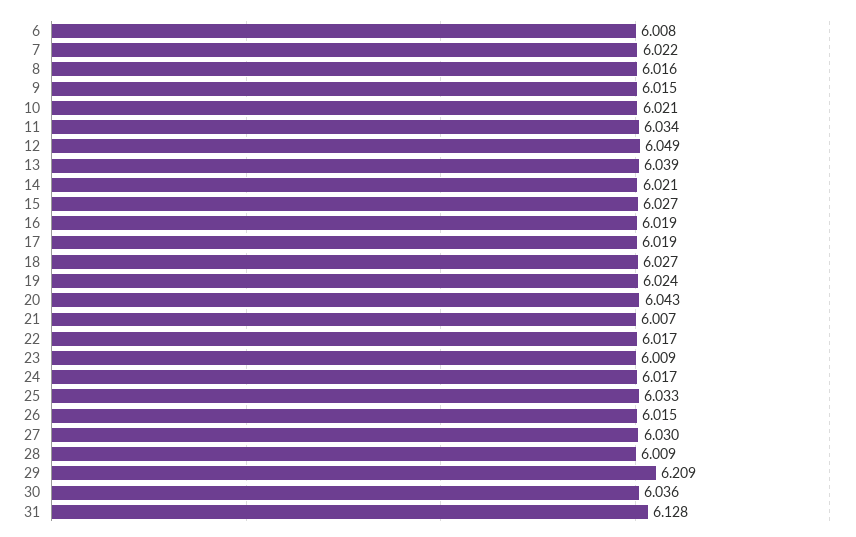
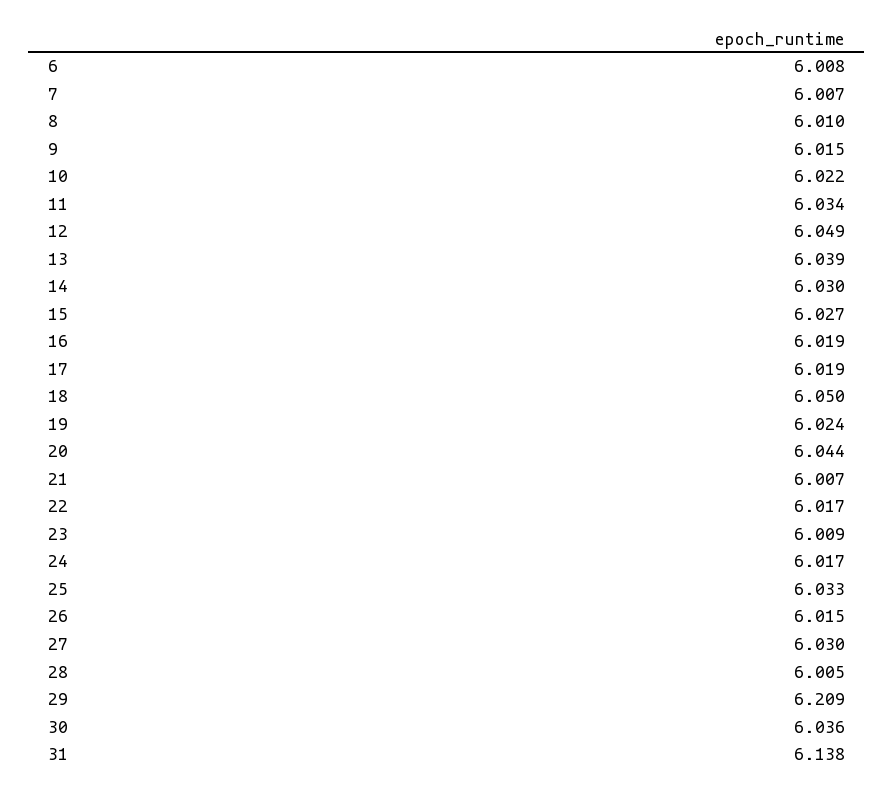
7: 6.022 -> 6.007
8: 6.016 -> 6.01
10: 6.021 -> 6.022
14: 6.021 -> 6.03
18: 6.027 -> 6.05
20: 6.043 -> 6.044
28: 6.009 -> 6.005
31: 6.128 -> 6.138

